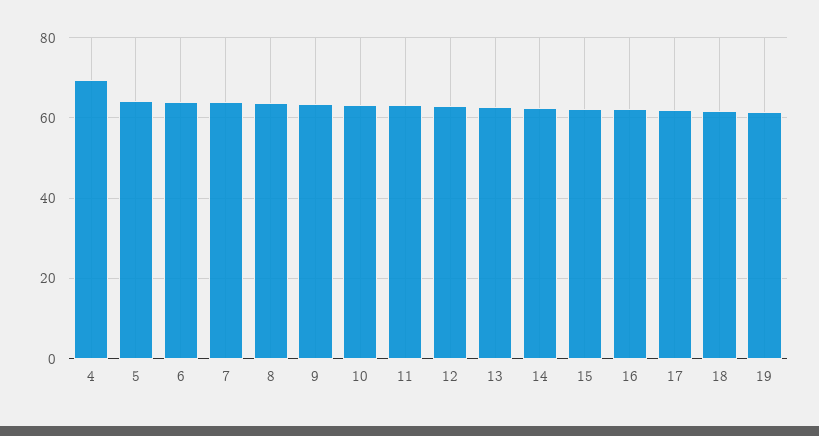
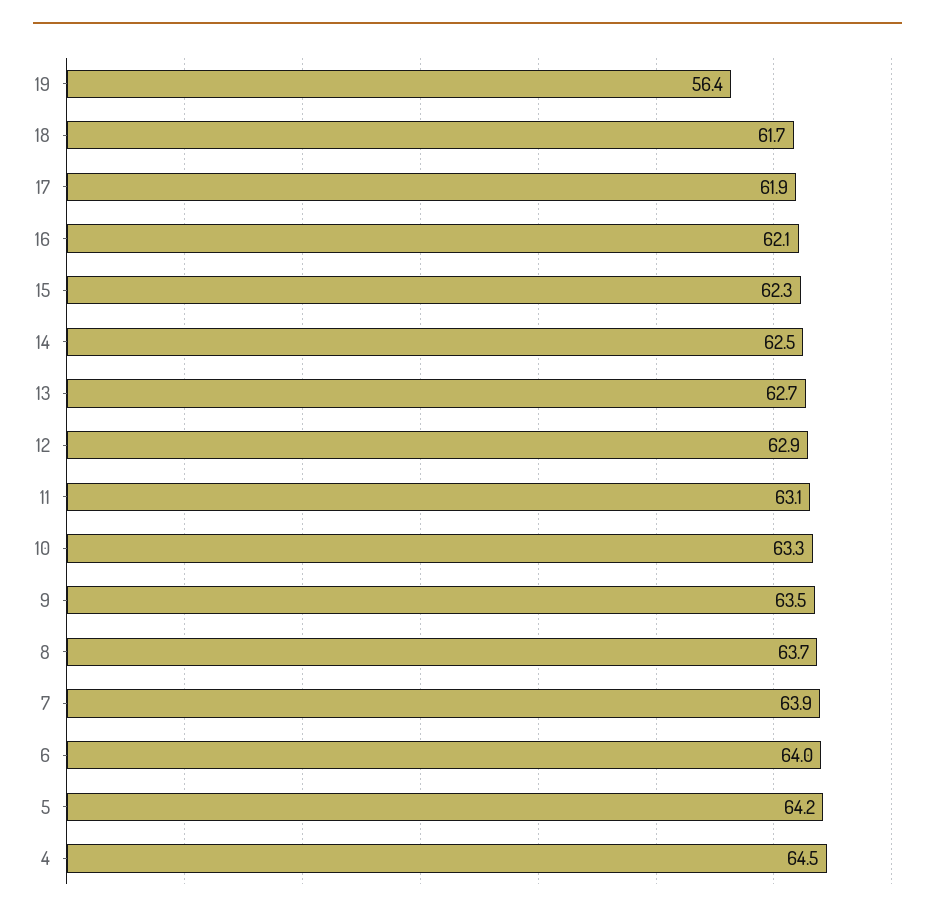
4: 70 -> 64.5
19: 62 -> 56.4

